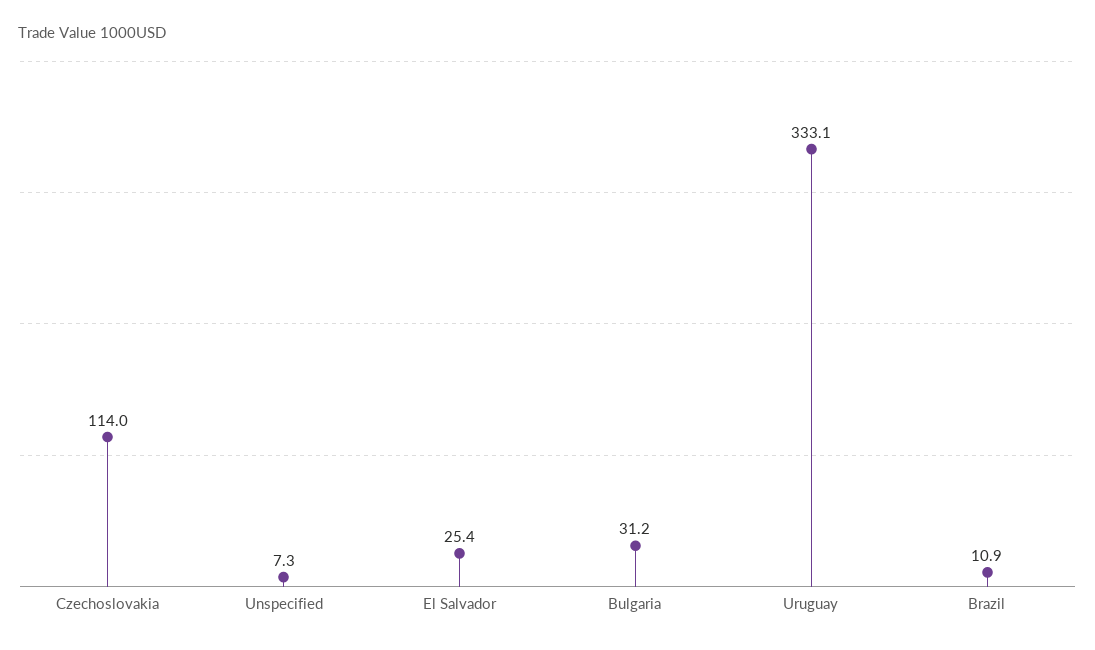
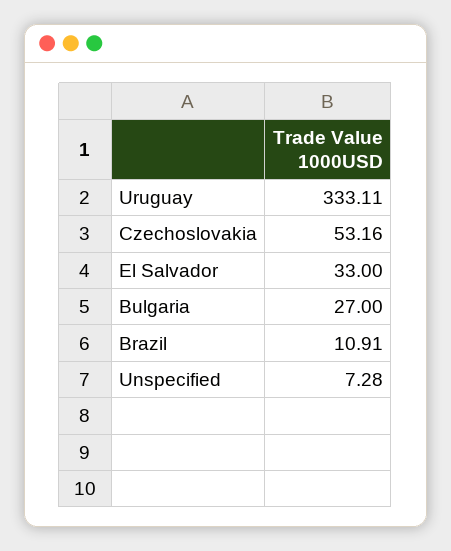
Czechoslovakia: 114 -> 53.16
El Salvador: 25.4 -> 33
Bulgaria: 31.2 -> 27

